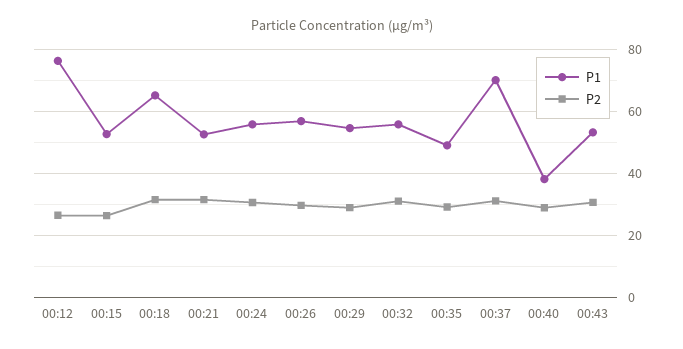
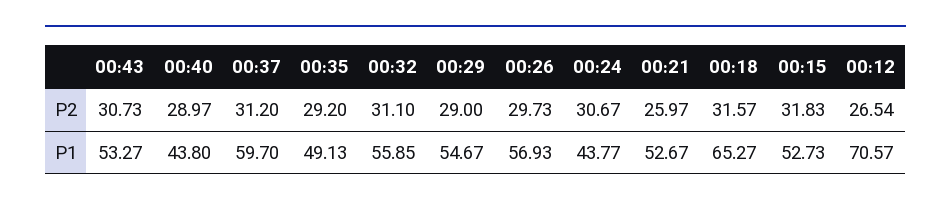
P1, 00:12: 76 -> 70.57
P2, 00:15: 26 -> 31.83
P2, 00:21: 32 -> 25.97
P1, 00:24: 56 -> 43.77
P1, 00:37: 70 -> 59.7
P1, 00:40: 38 -> 43.8

